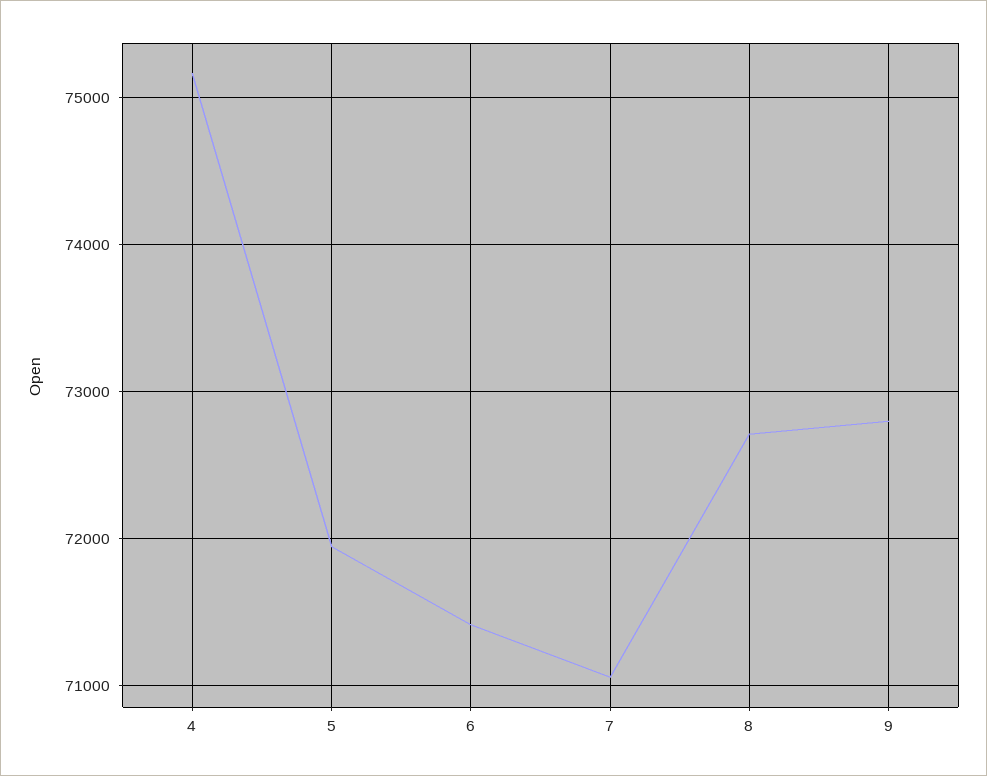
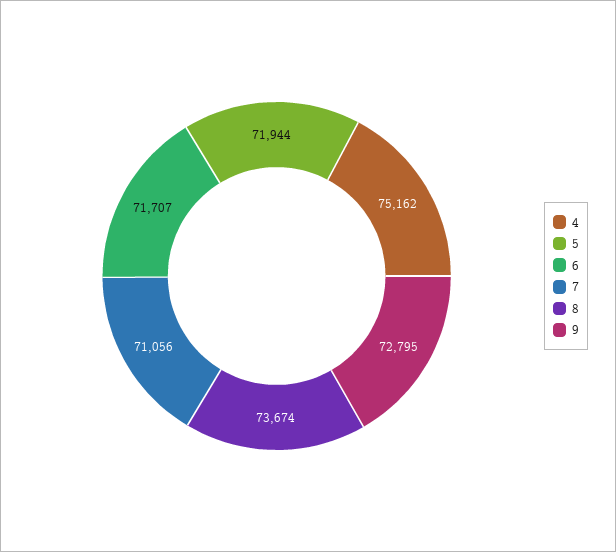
6: 71400 -> 71707
8: 72700 -> 73674

